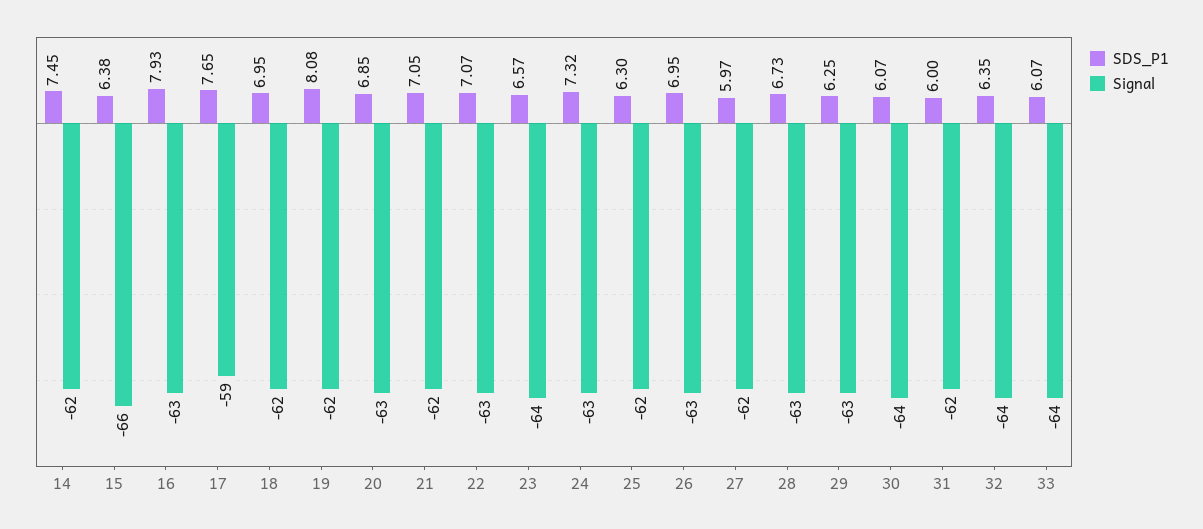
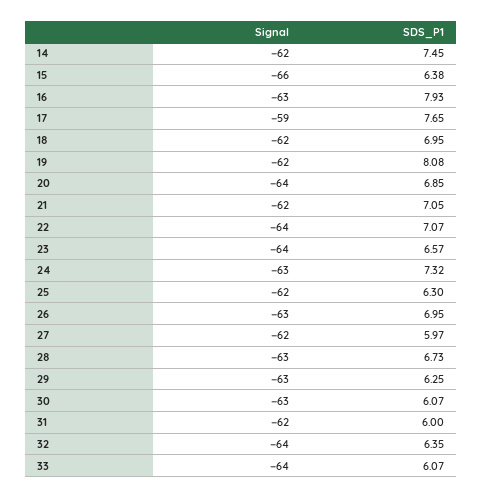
Signal, 20: -63 -> -64
Signal, 22: -63 -> -64
Signal, 30: -64 -> -63

